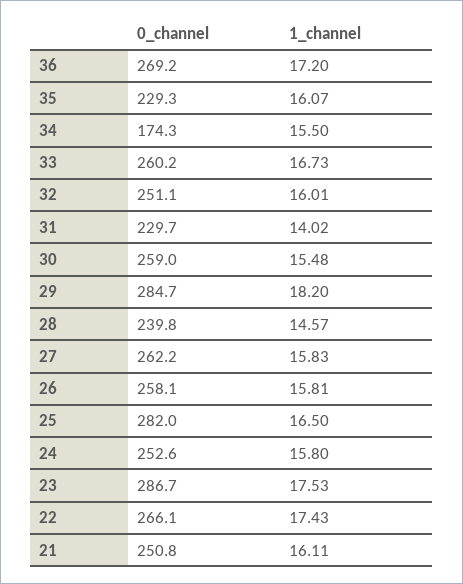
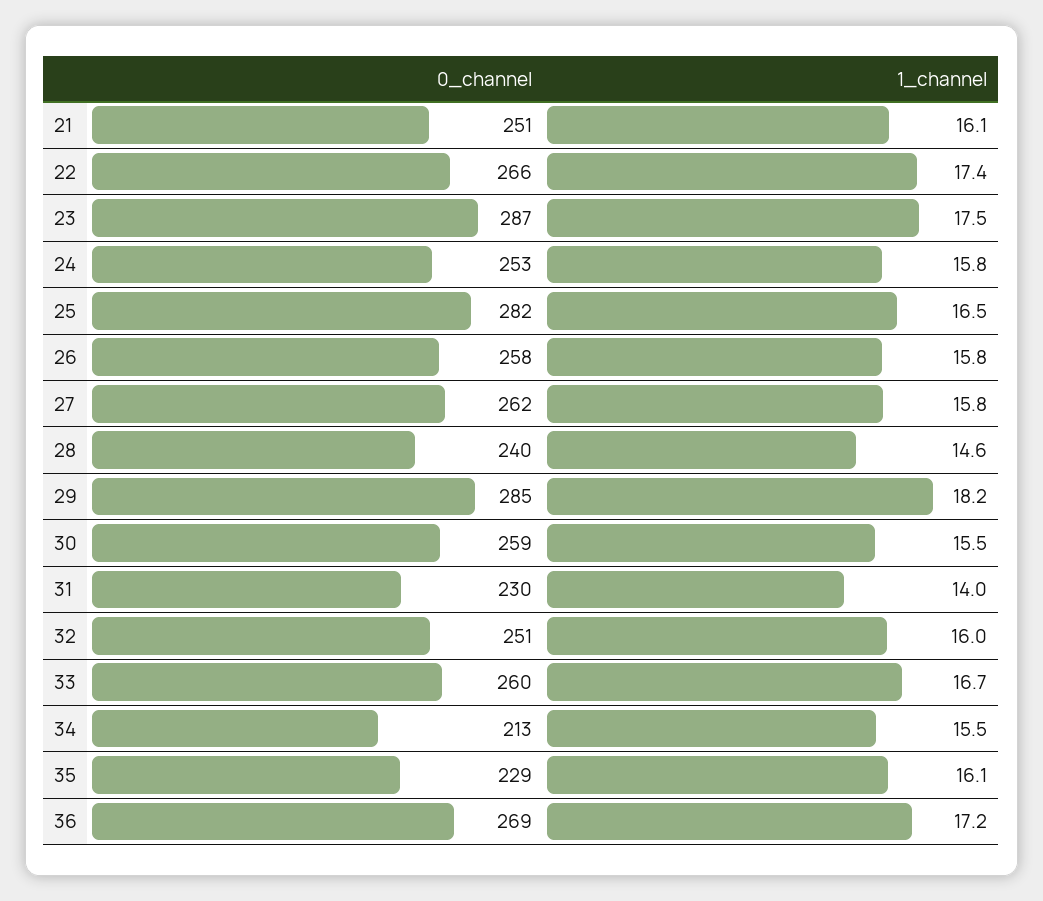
0_channel, 34: 174.3 -> 213

